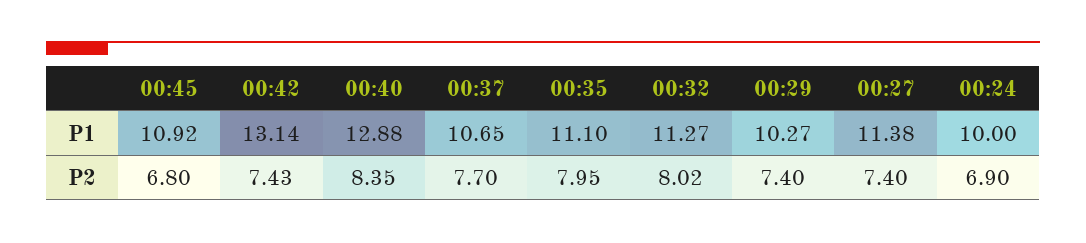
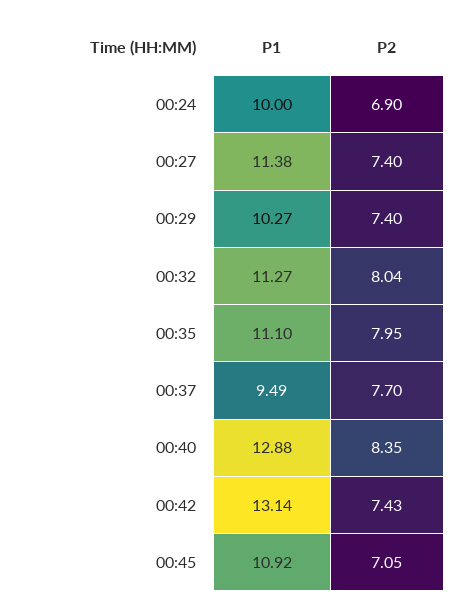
00:37, P1: 10.65 -> 9.49
00:45, P2: 6.8 -> 7.05
00:32, P2: 8.02 -> 8.04

